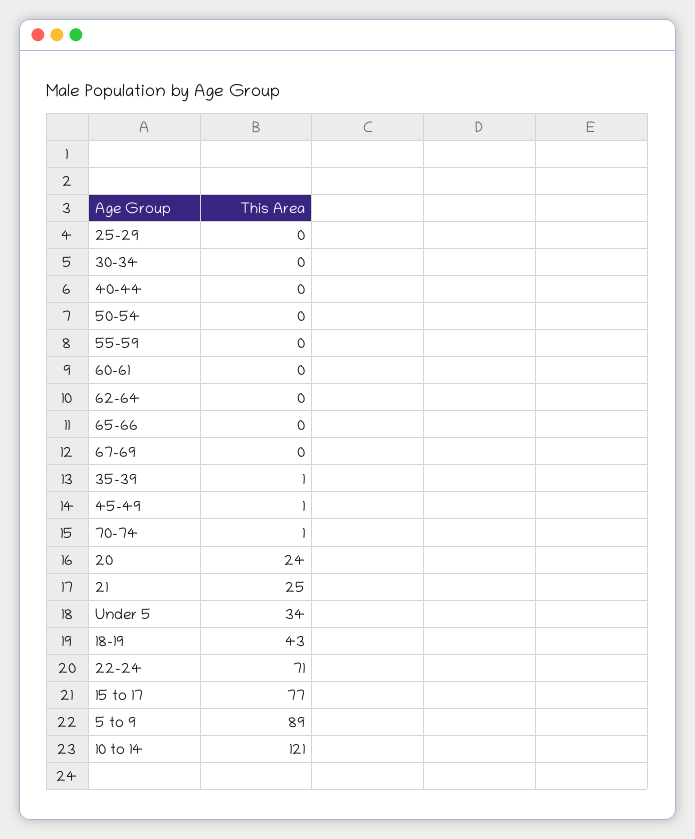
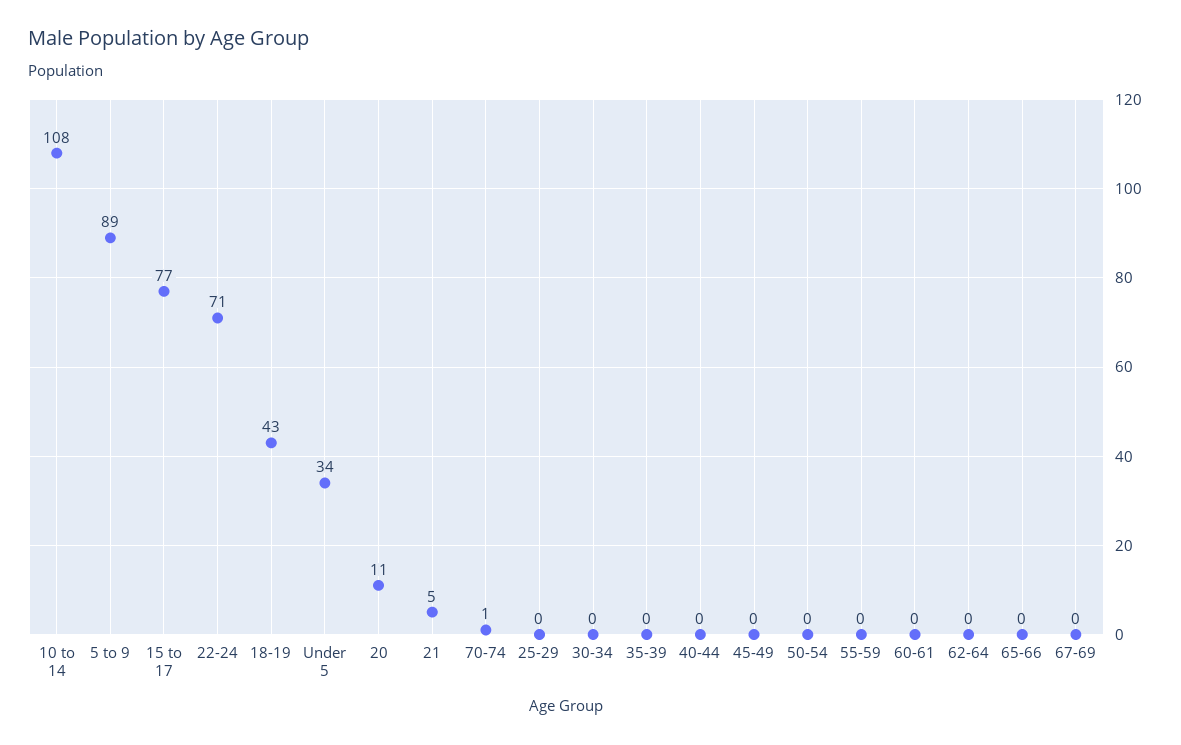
35-39: 1 -> 0
45-49: 1 -> 0
20: 24 -> 11
21: 25 -> 5
10 to 14: 121 -> 108

